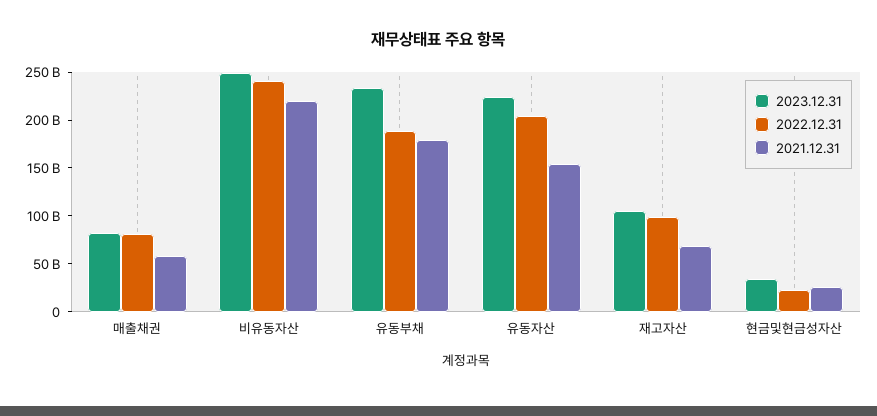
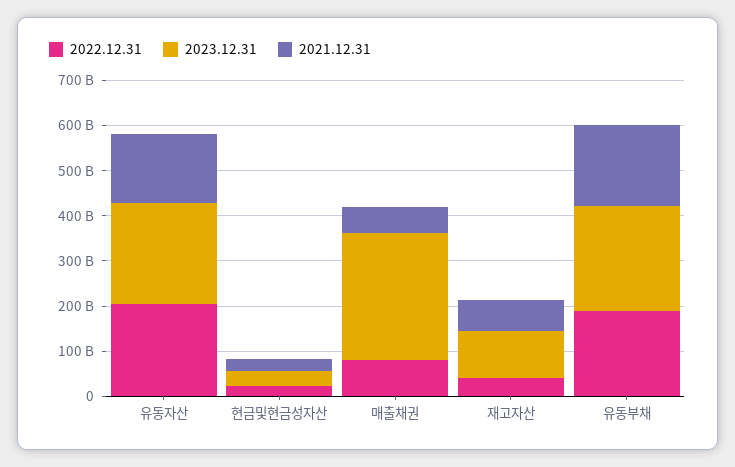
2023.12.31, 매출채권: 80000000000 -> 280000000000
2023.12.31, 비유동자산: 250000000000 -> none
2022.12.31, 비유동자산: 240000000000 -> none
2021.12.31, 비유동자산: 220000000000 -> none
2022.12.31, 재고자산: 100000000000 -> 40000000000

